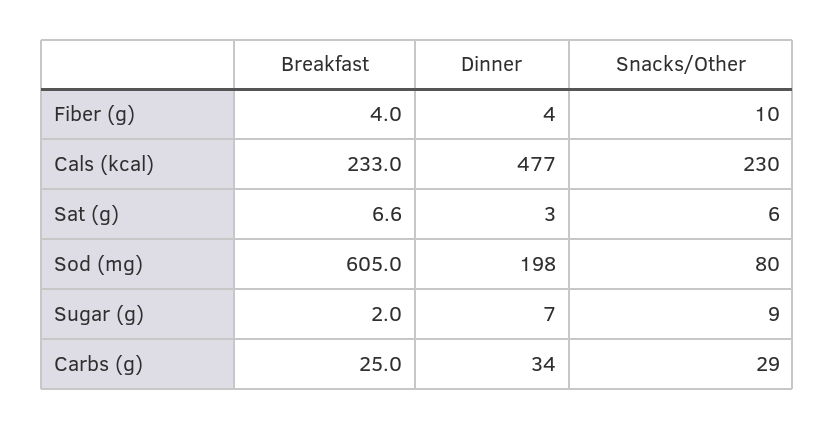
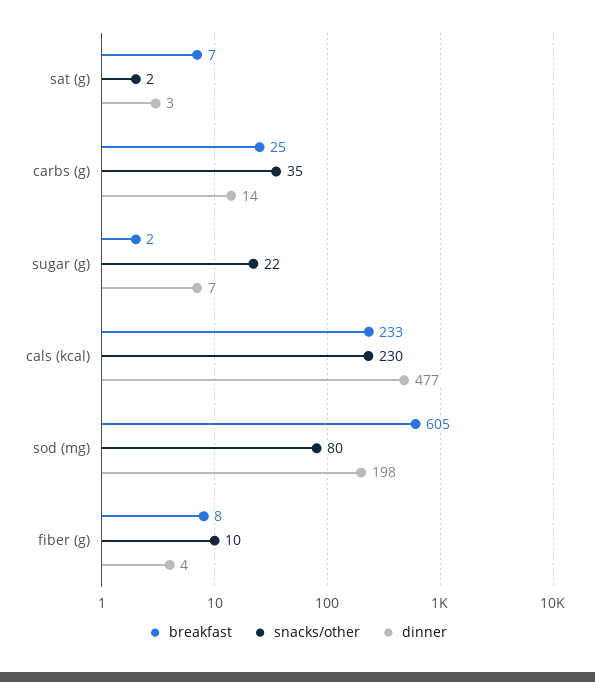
Breakfast, Fiber (g): 4 -> 8
Snacks/Other, Sat (g): 6 -> 2
Snacks/Other, Sugar (g): 9 -> 22
Dinner, Carbs (g): 34 -> 14
Snacks/Other, Carbs (g): 29 -> 35

